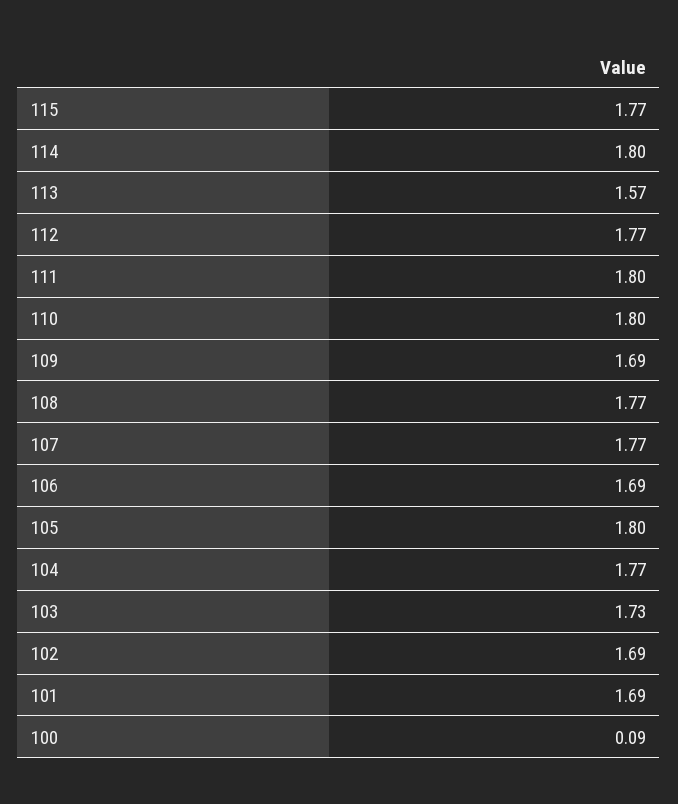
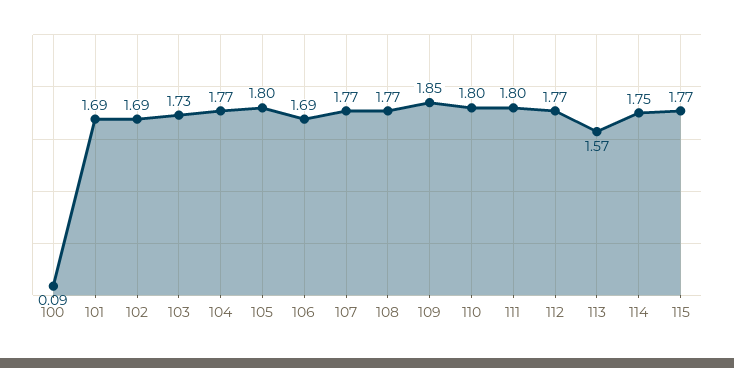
114: 1.8 -> 1.75
109: 1.69 -> 1.85

